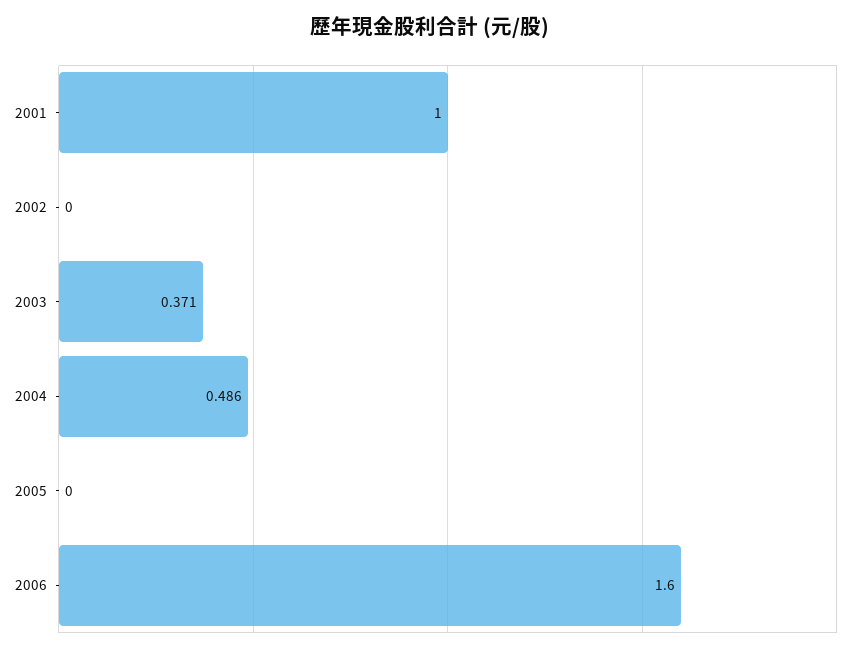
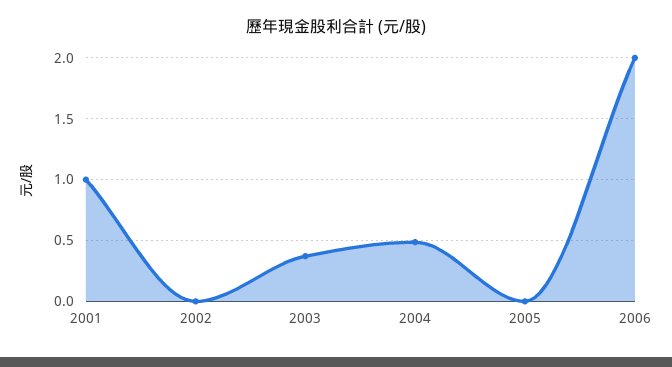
2006: 1.6 -> 2

